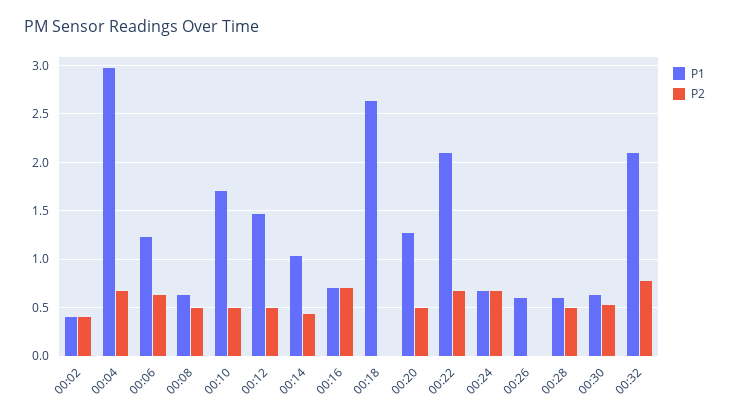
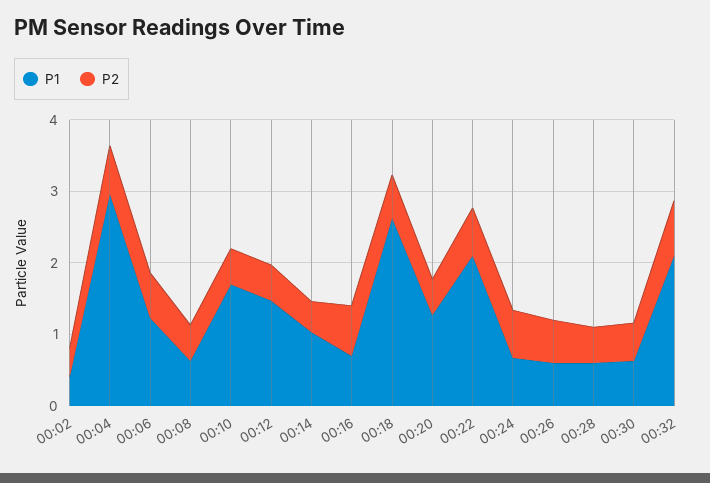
P2, 00:18: 0 -> 0.6
P2, 00:26: 0 -> 0.6

